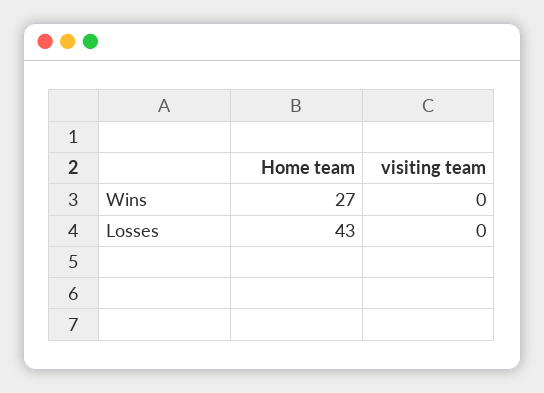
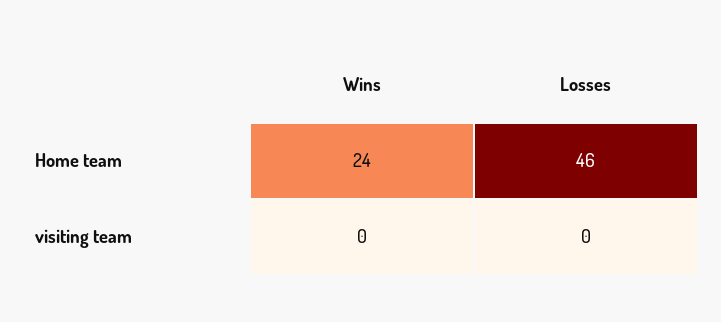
Home team, Wins: 27 -> 24
Home team, Losses: 43 -> 46

